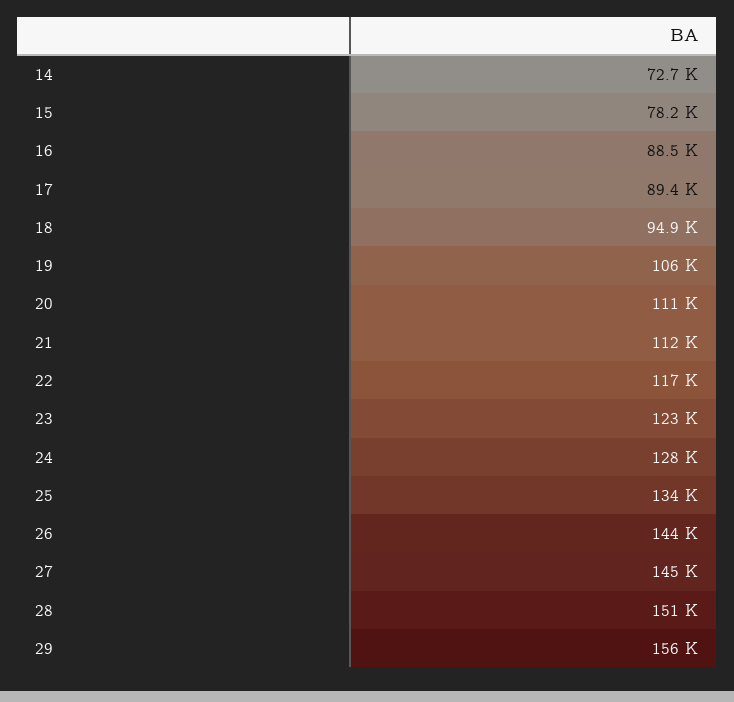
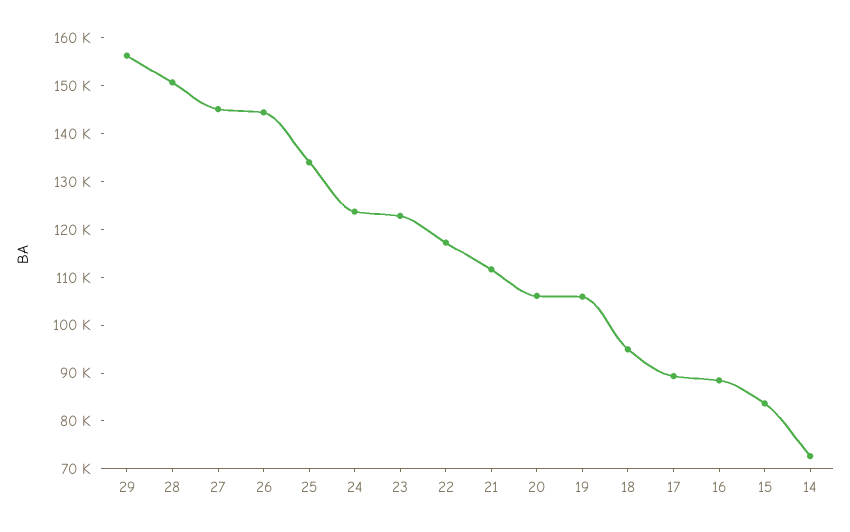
15: 78200 -> 84000
20: 111000 -> 106000
24: 128000 -> 124000

